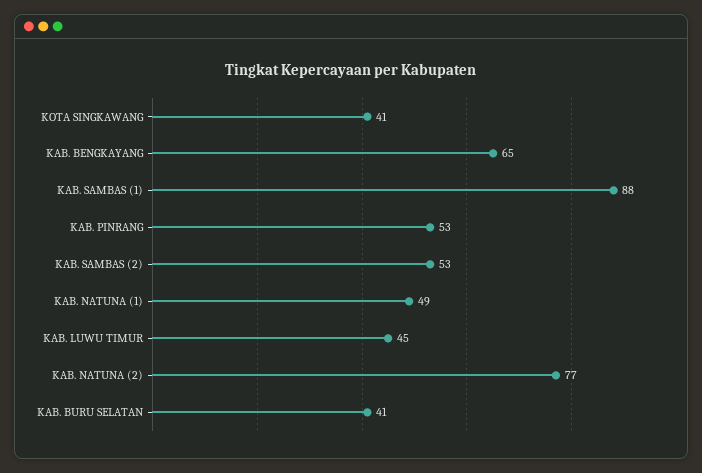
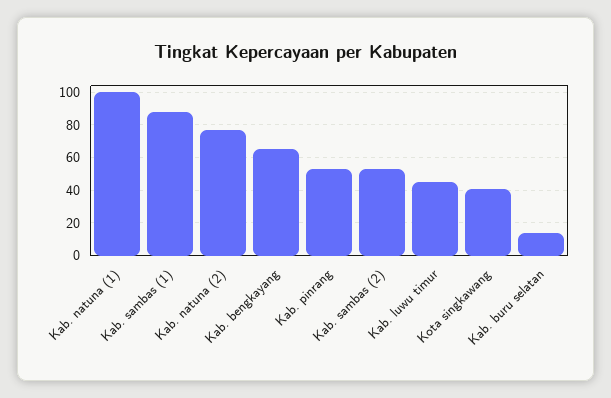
KAB. NATUNA (1): 49 -> 100
KAB. BURU SELATAN: 41 -> 15

